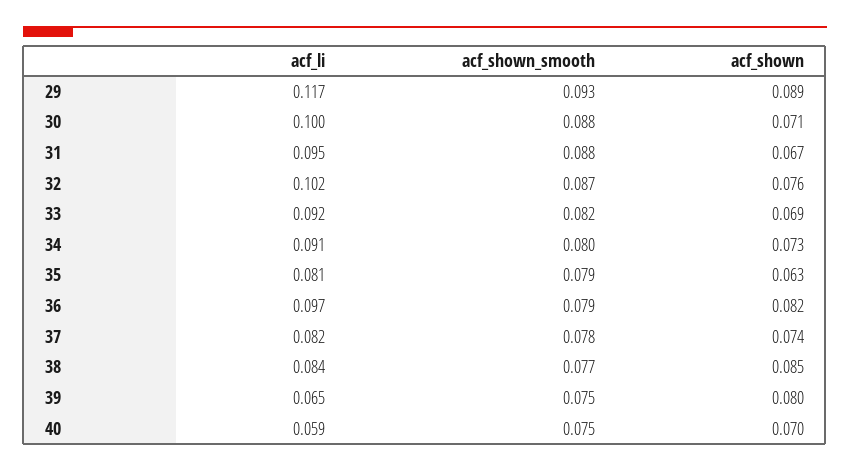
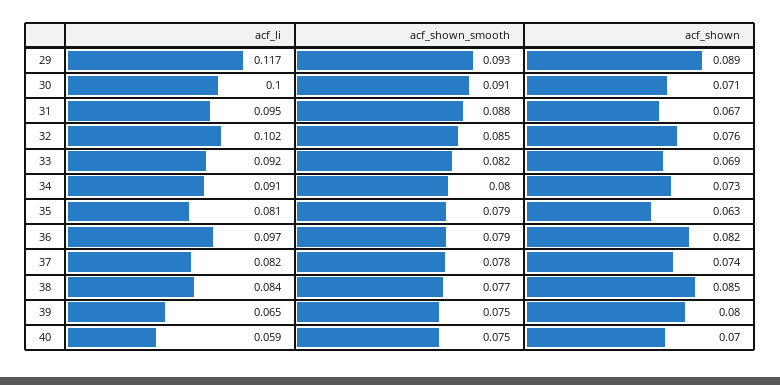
acf_shown_smooth, 30: 0.088 -> 0.091
acf_shown_smooth, 32: 0.087 -> 0.085

